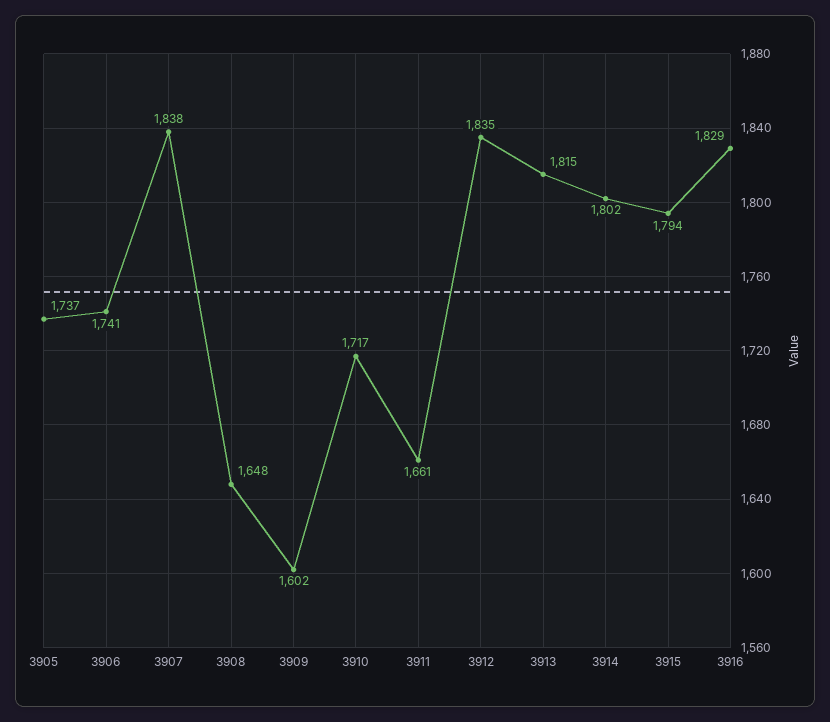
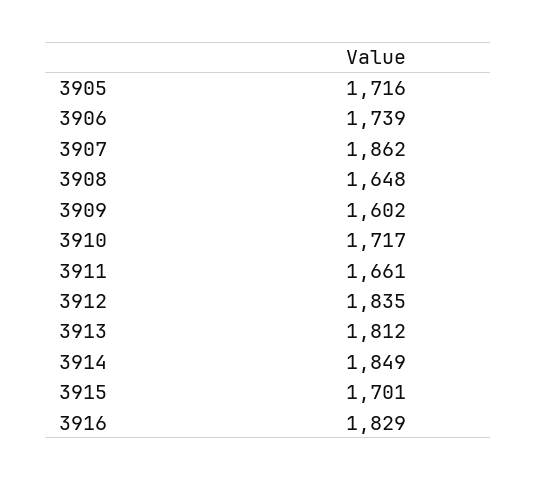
3905: 1737 -> 1716
3906: 1741 -> 1739
3907: 1838 -> 1862
3913: 1815 -> 1812
3914: 1802 -> 1849
3915: 1794 -> 1701

